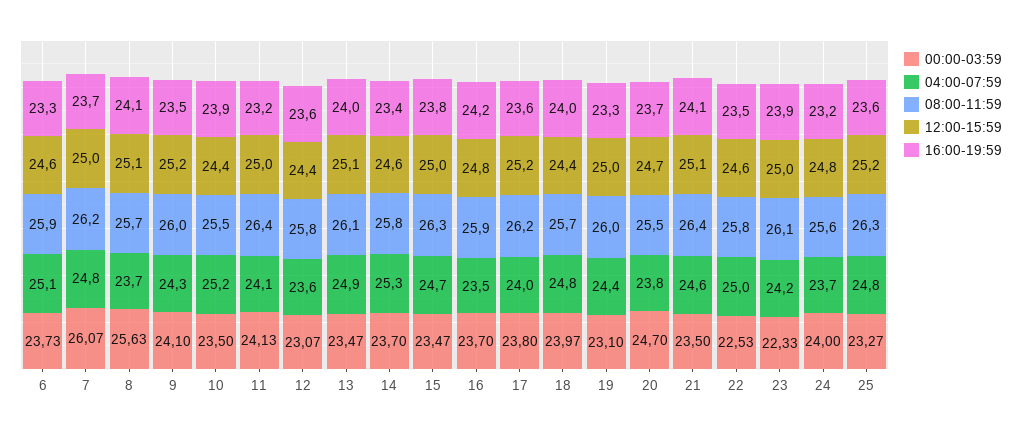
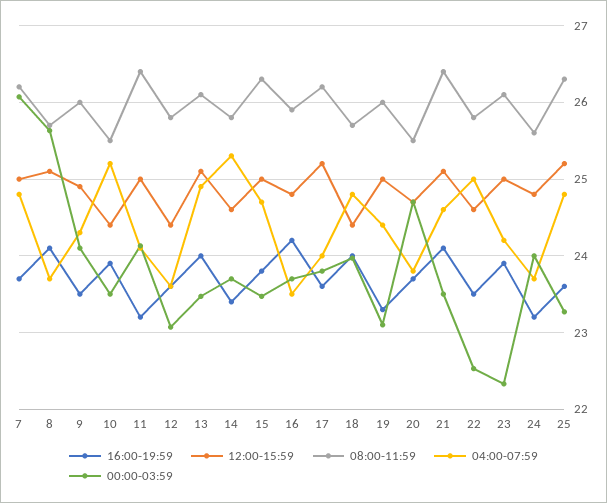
00:00-03:59, 6: 23.73 -> none
04:00-07:59, 6: 25.1 -> none
08:00-11:59, 6: 25.9 -> none
12:00-15:59, 6: 24.6 -> none
16:00-19:59, 6: 23.3 -> none
12:00-15:59, 9: 25.2 -> 24.9

